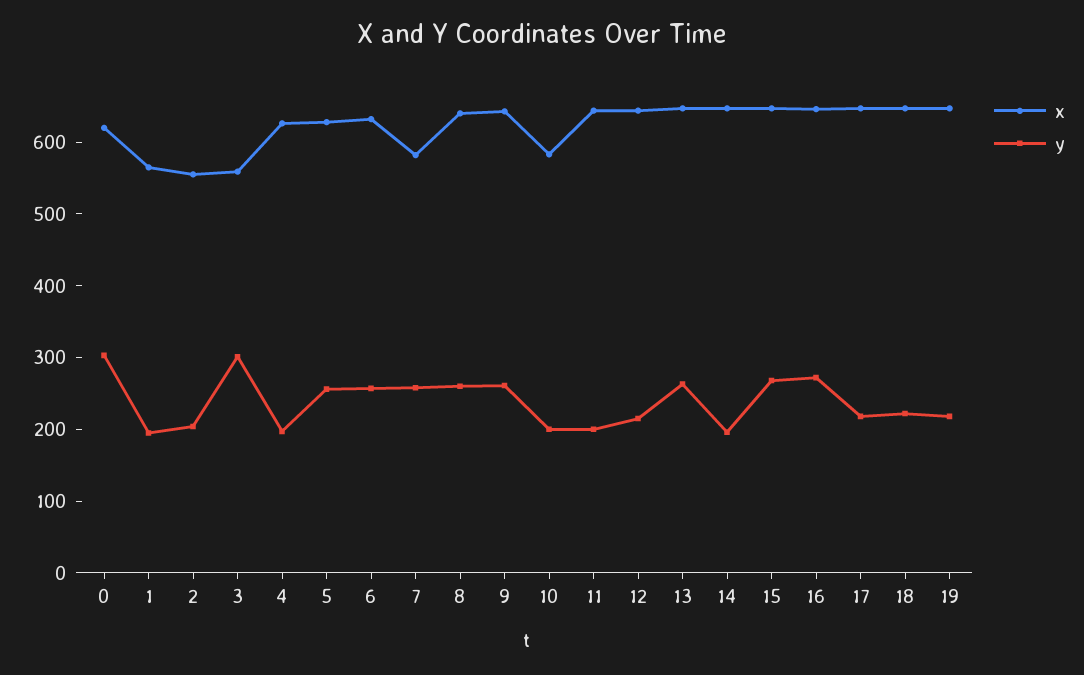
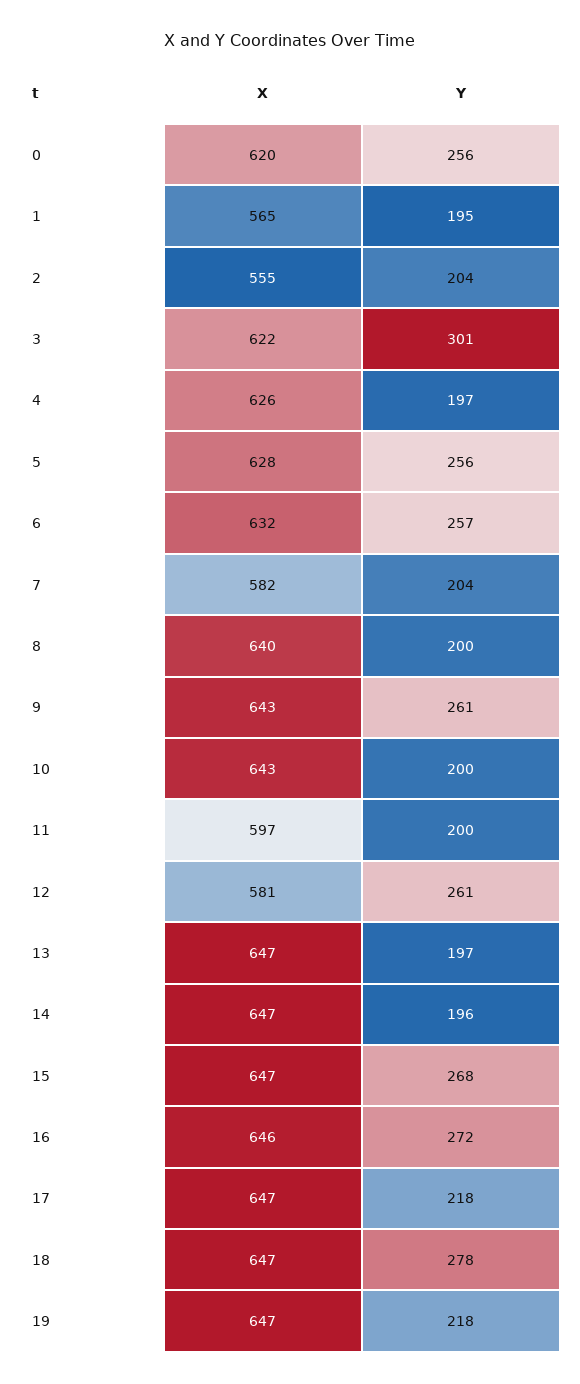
y, 0: 300 -> 256
x, 3: 560 -> 622
y, 7: 260 -> 204
y, 8: 260 -> 200
x, 10: 580 -> 643
x, 11: 640 -> 597
x, 12: 640 -> 581
y, 12: 220 -> 261
y, 13: 260 -> 197
y, 18: 220 -> 278

